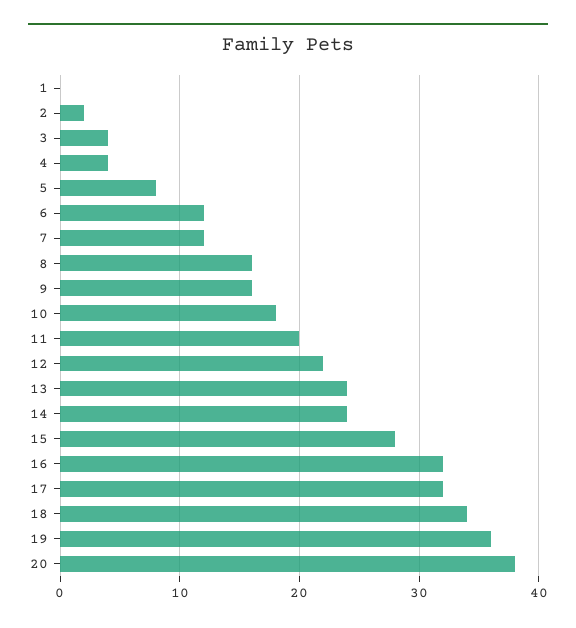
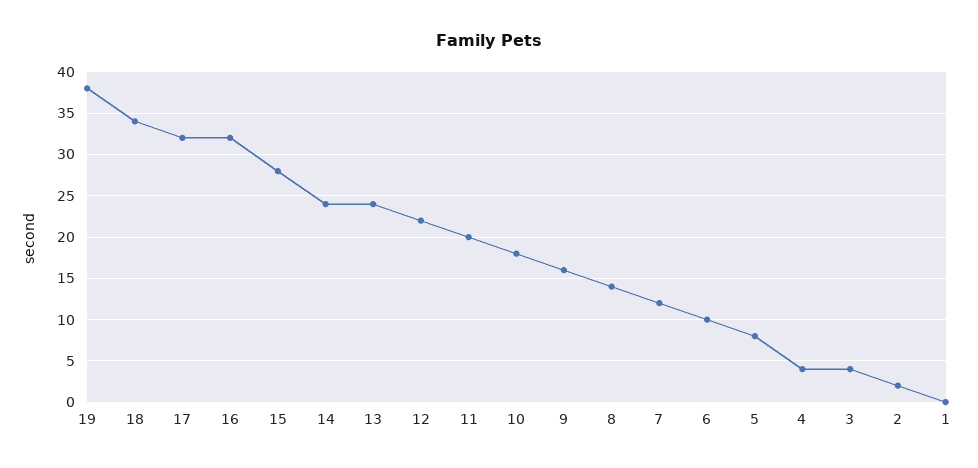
6: 12 -> 10
8: 16 -> 14
19: 36 -> 38
20: 38 -> none

